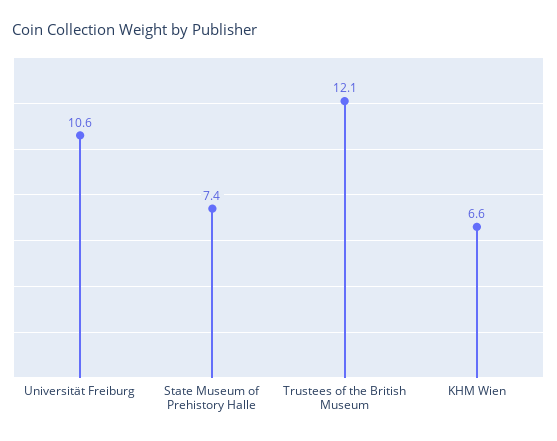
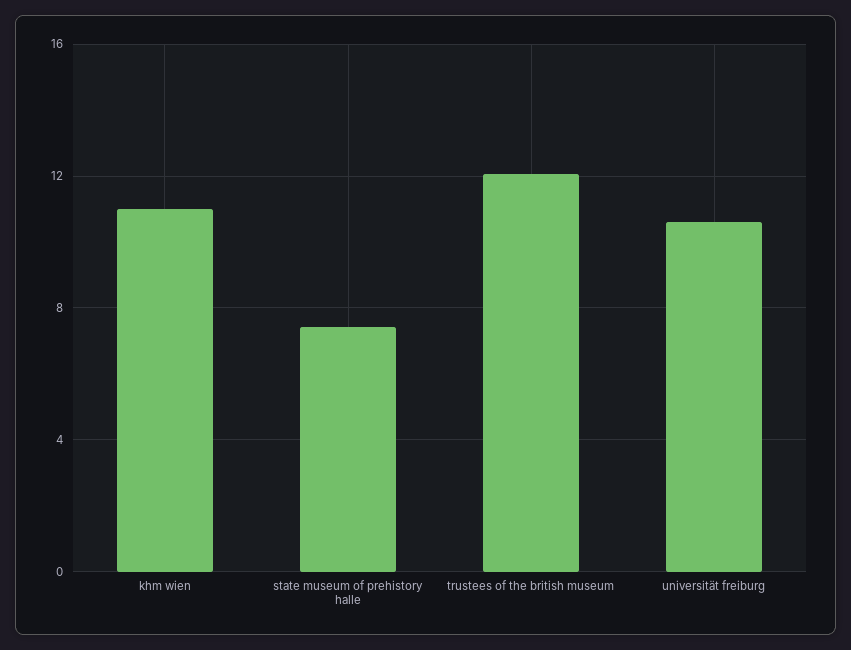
KHM Wien: 6.6 -> 11

